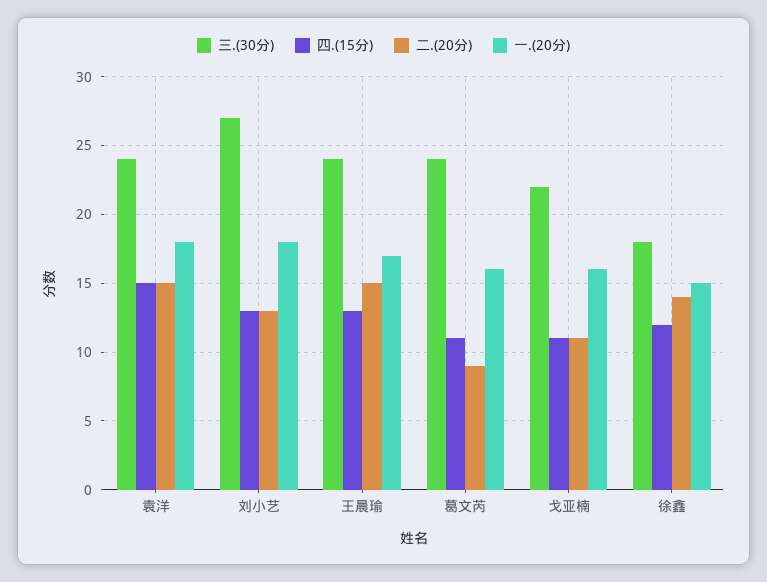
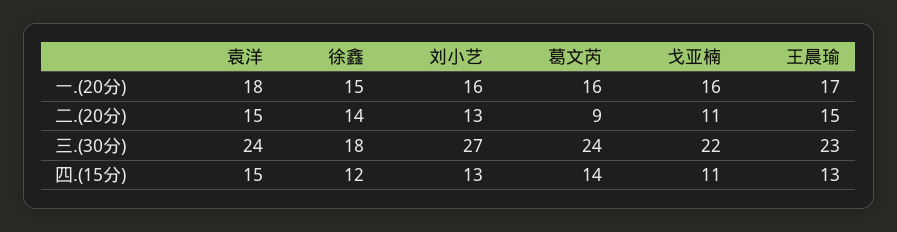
一.(20分), 刘小艺: 18 -> 16
三.(30分), 王晨瑜: 24 -> 23
四.(15分), 葛文芮: 11 -> 14

